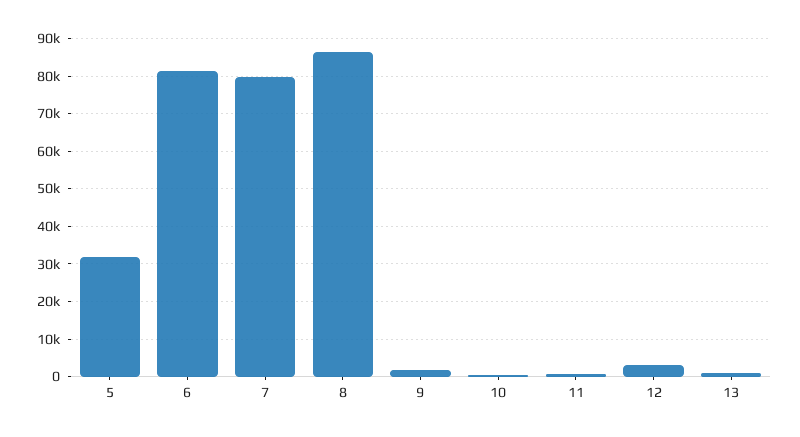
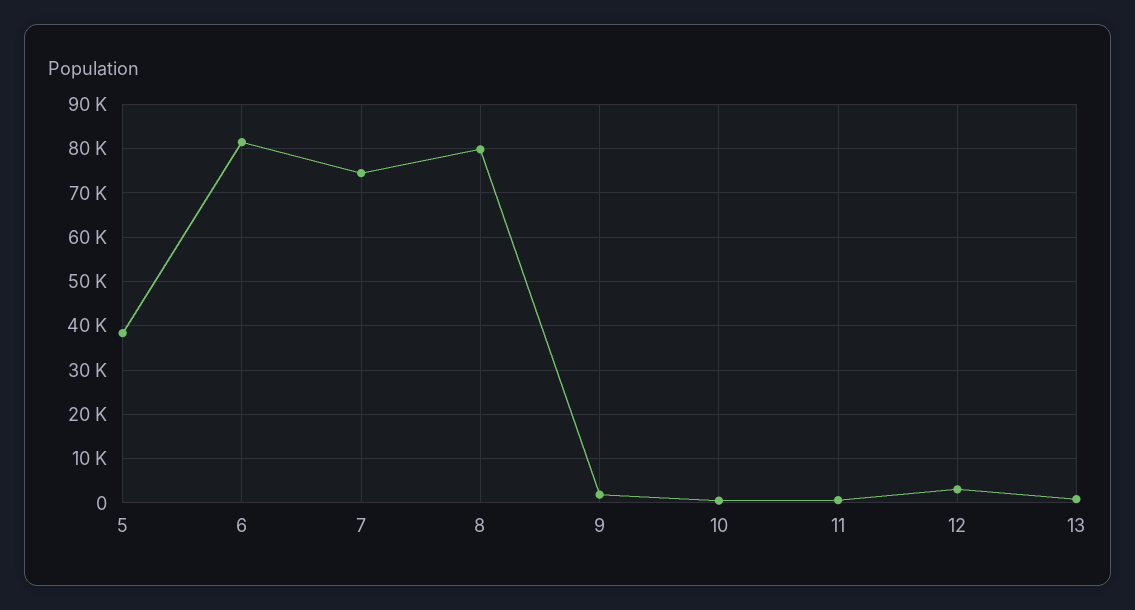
5: 32000 -> 38000
7: 80000 -> 74000
8: 86000 -> 80000

